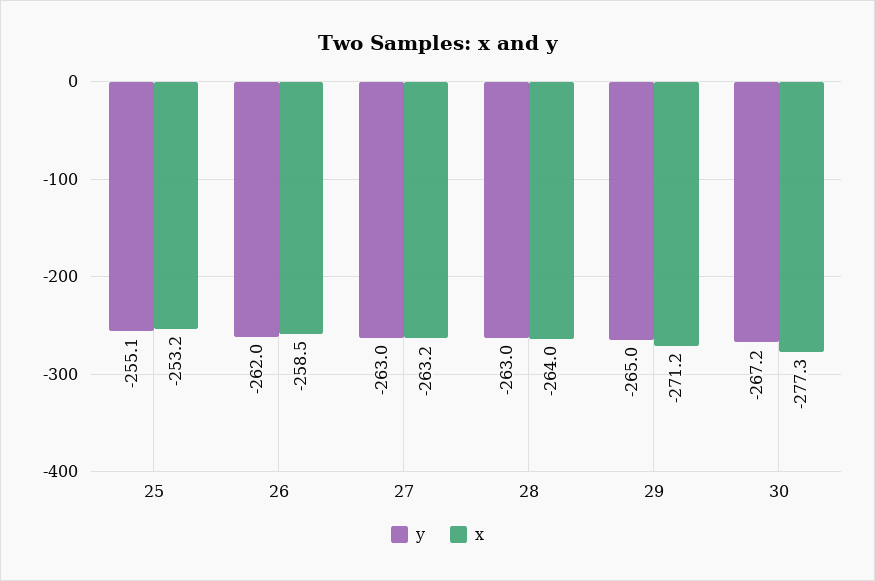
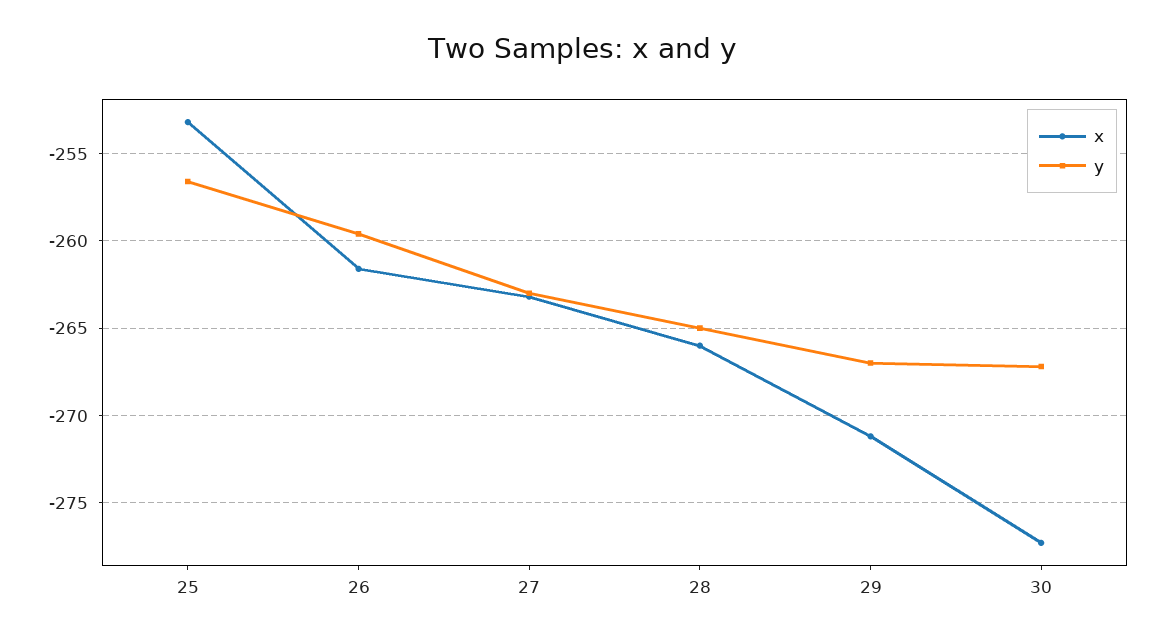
y, 25: -255.1 -> -256.5
y, 26: -262 -> -259.5
x, 26: -258.5 -> -261.5
y, 28: -263 -> -265
x, 28: -264 -> -266
y, 29: -265 -> -267

